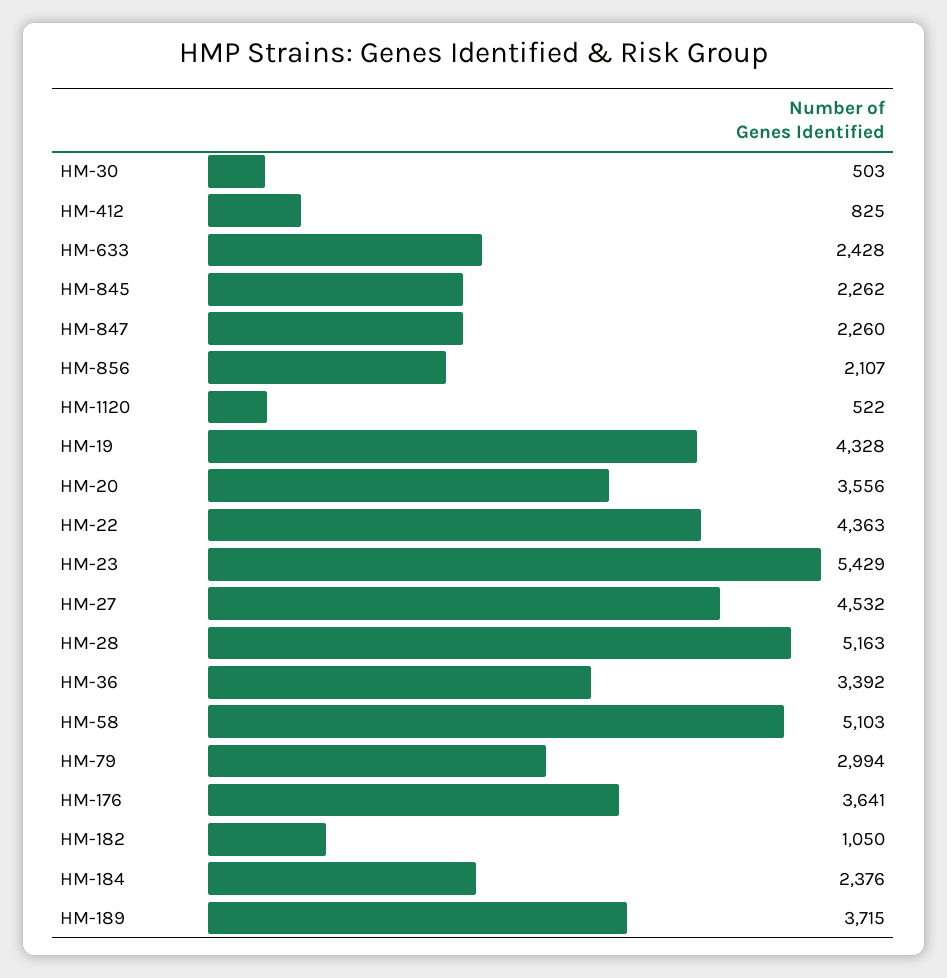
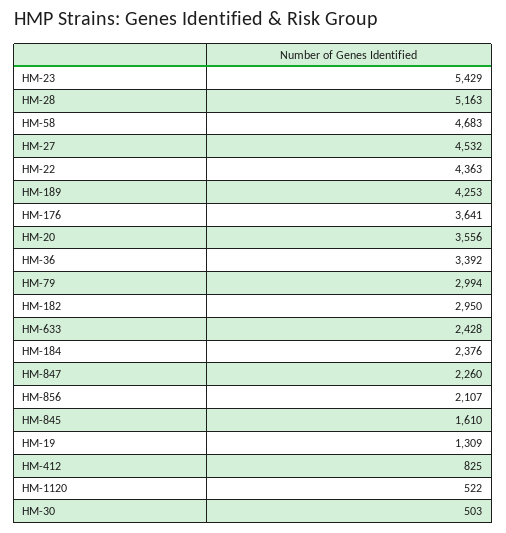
HM-845: 2262 -> 1610
HM-19: 4328 -> 1309
HM-58: 5103 -> 4683
HM-182: 1050 -> 2950
HM-189: 3715 -> 4253

